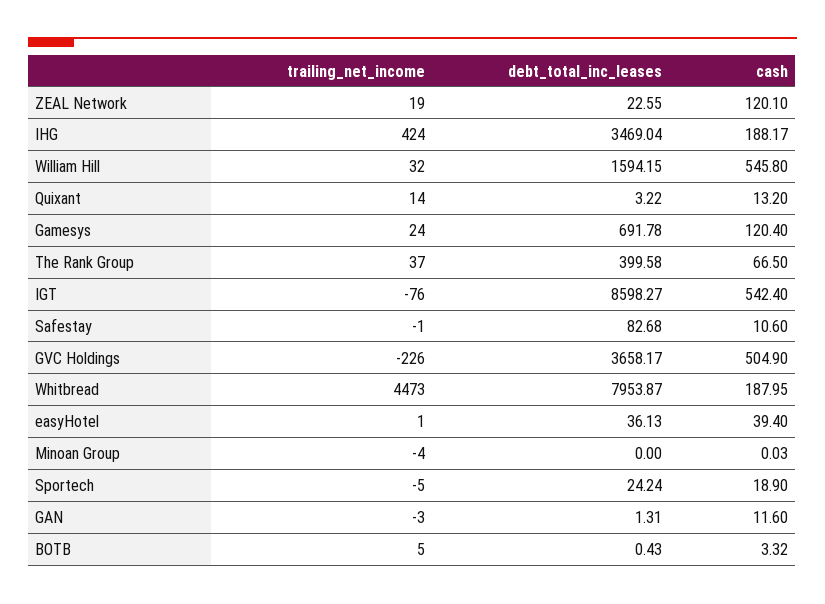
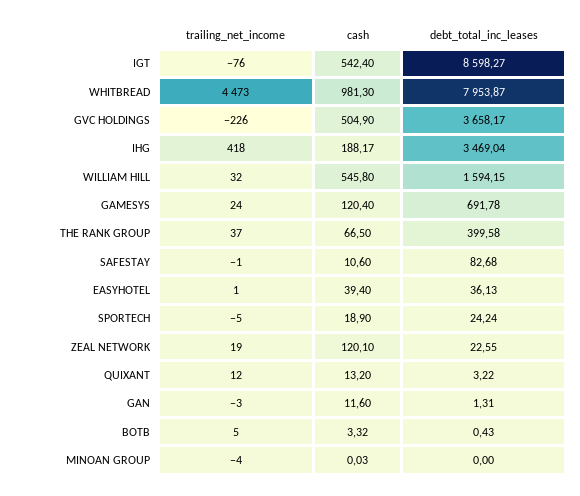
trailing_net_income, IHG: 424 -> 418
trailing_net_income, Quixant: 14 -> 12
cash, Whitbread: 187.95 -> 981.3

